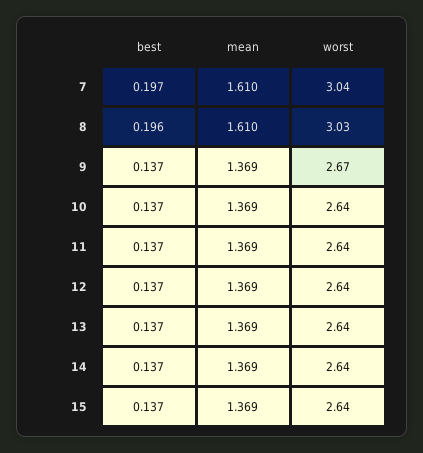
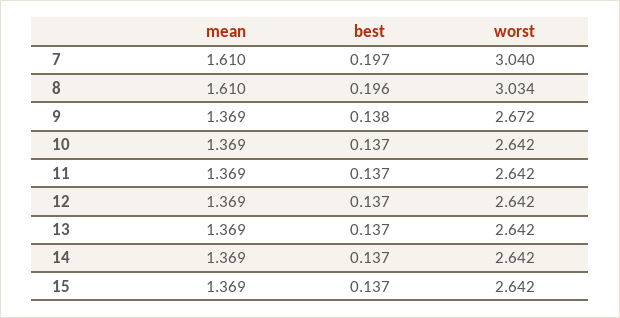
best, 9: 0.137 -> 0.138

